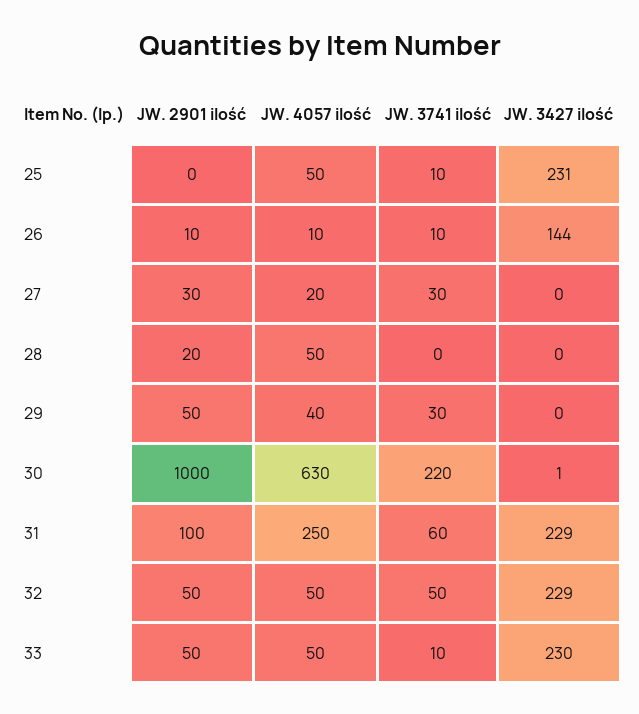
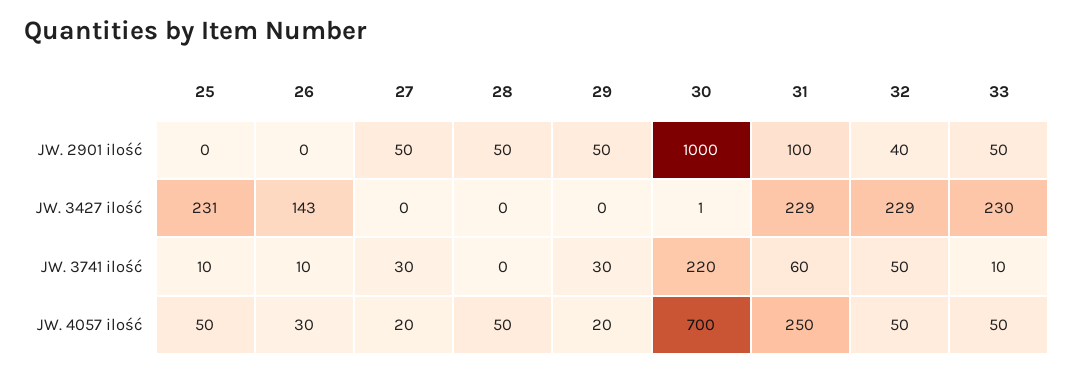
JW. 2901 ilość, 26: 10 -> 0
JW. 4057 ilość, 26: 10 -> 30
JW. 3427 ilość, 26: 144 -> 143
JW. 2901 ilość, 27: 30 -> 50
JW. 2901 ilość, 28: 20 -> 50
JW. 4057 ilość, 29: 40 -> 20
JW. 4057 ilość, 30: 630 -> 700
JW. 2901 ilość, 32: 50 -> 40

